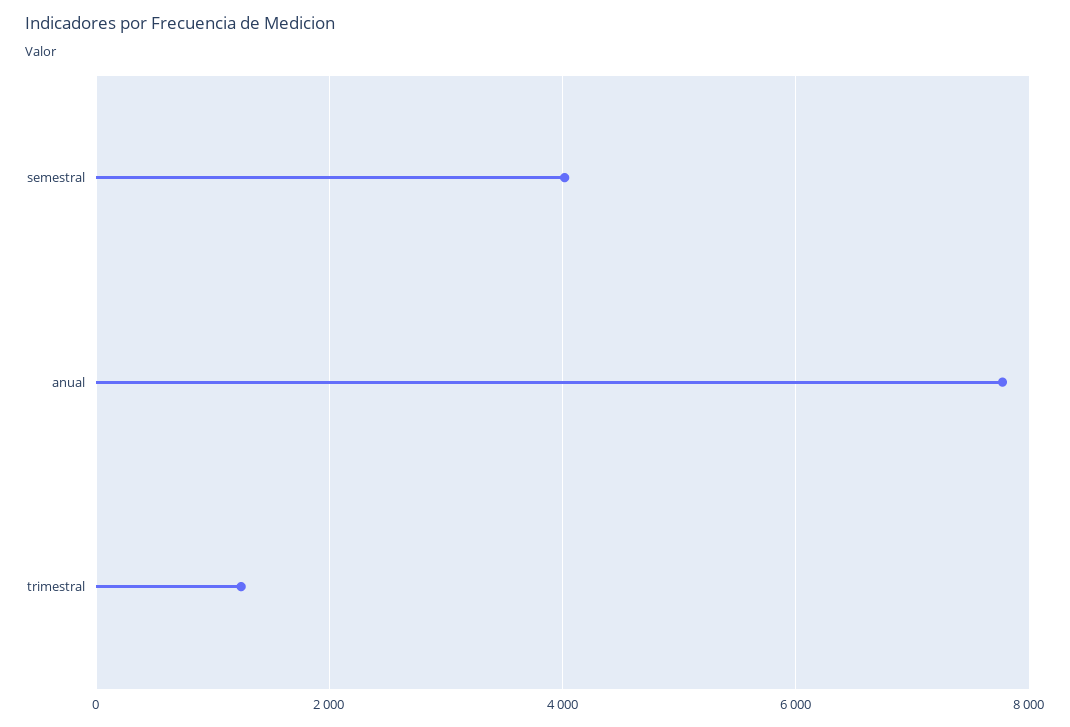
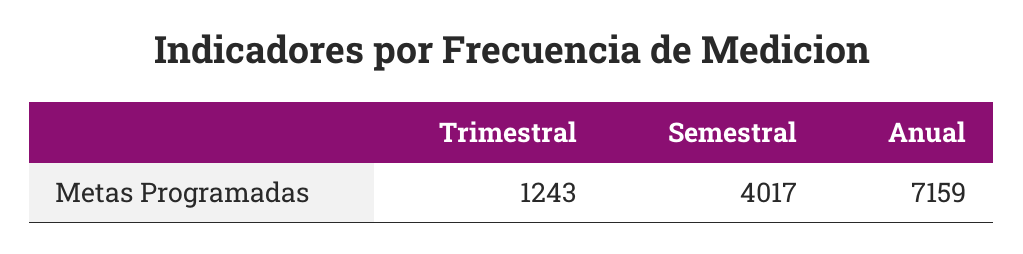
anual: 7800 -> 7159

